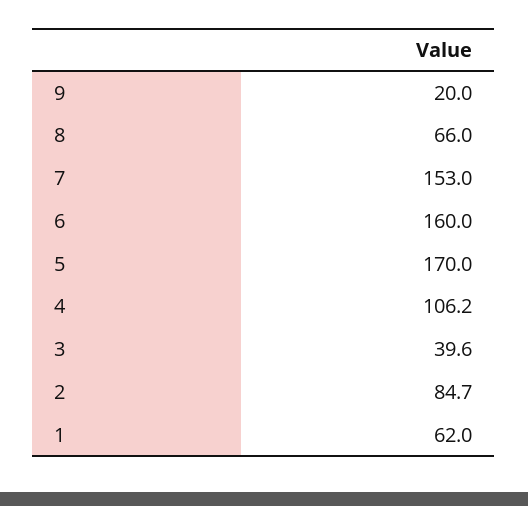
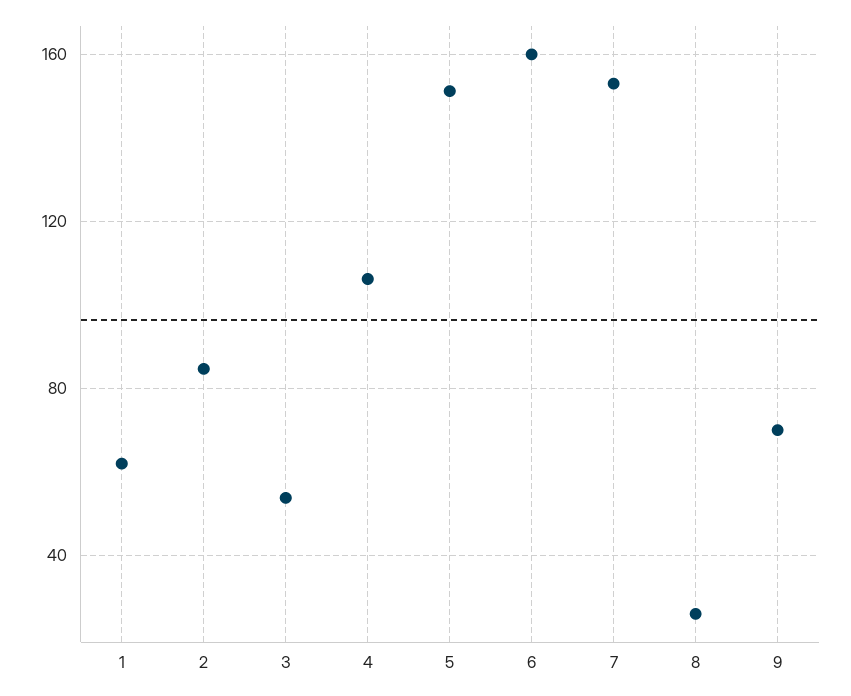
9: 20 -> 70
8: 66 -> 25
5: 170 -> 150
3: 39.6 -> 55

